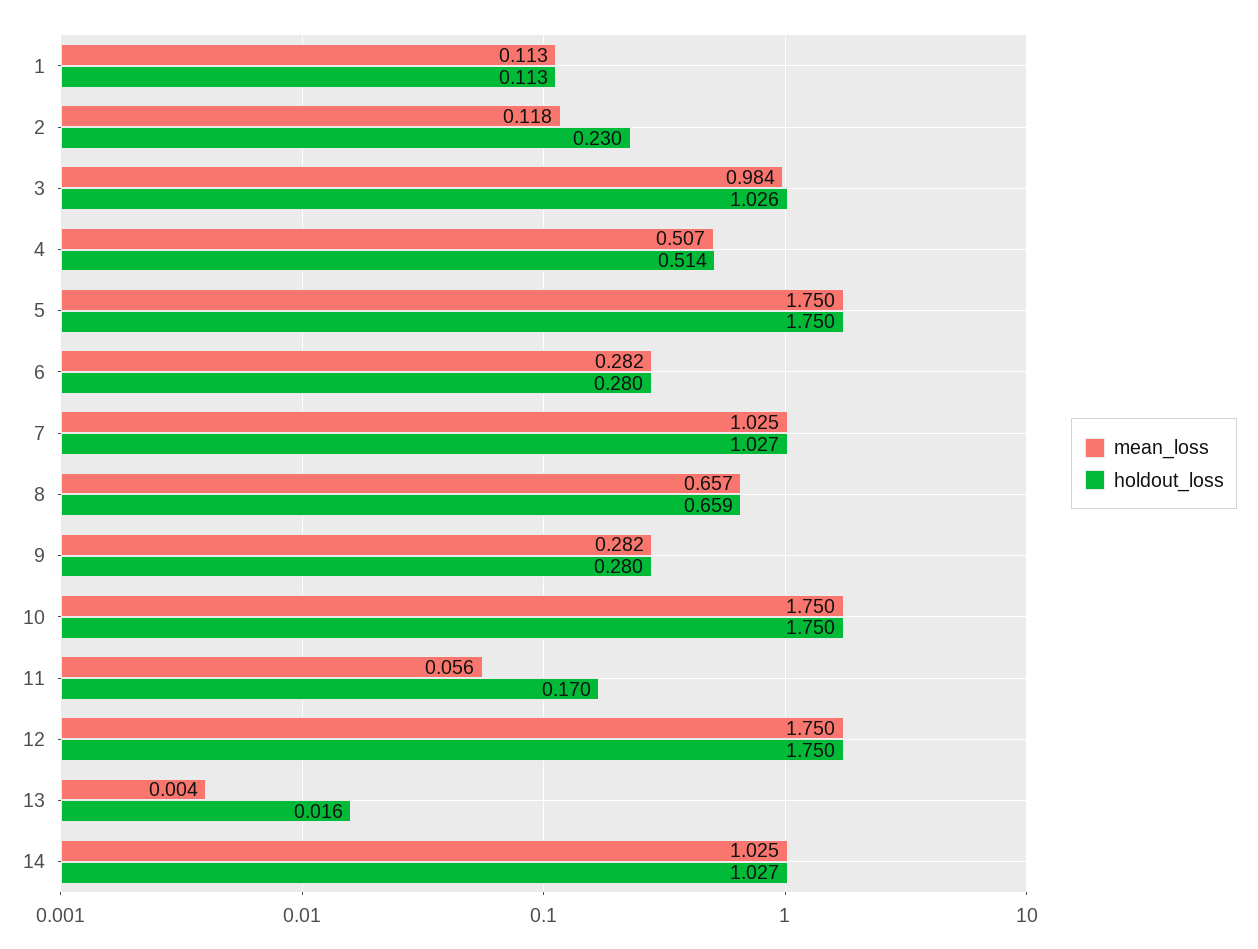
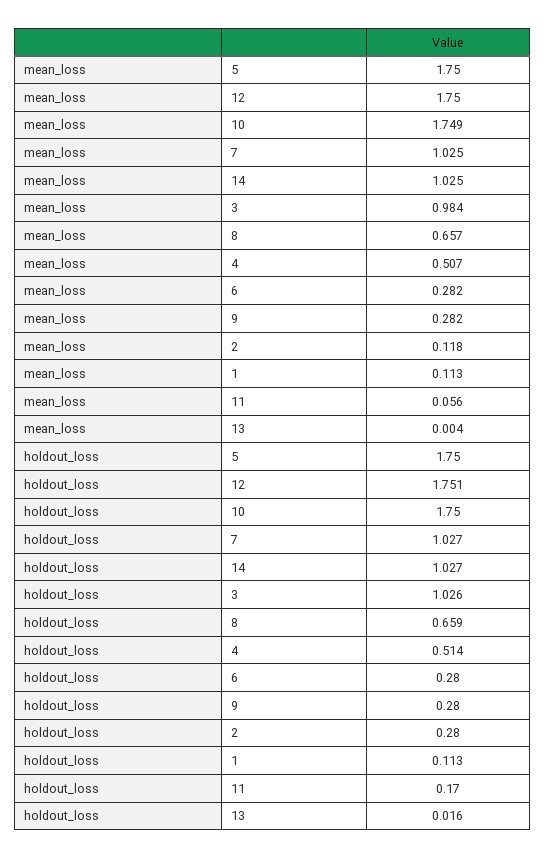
holdout_loss, 2: 0.23 -> 0.28
mean_loss, 10: 1.75 -> 1.749
holdout_loss, 12: 1.75 -> 1.751

